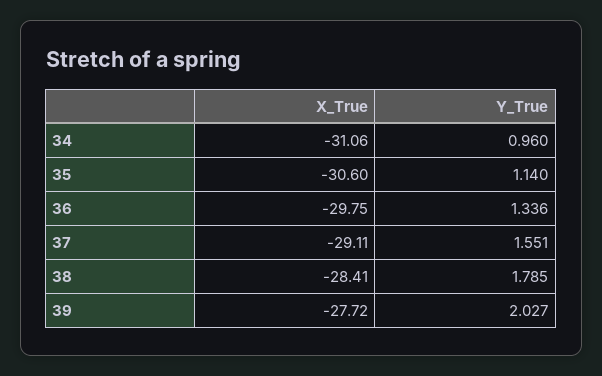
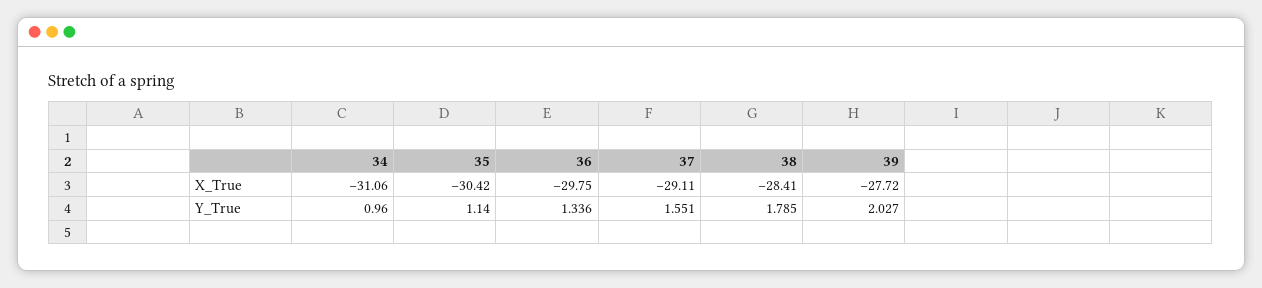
X_True, 35: -30.6 -> -30.42

